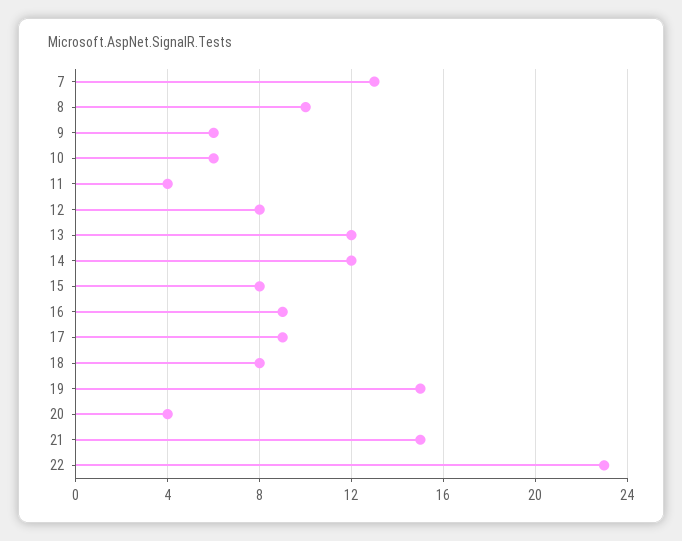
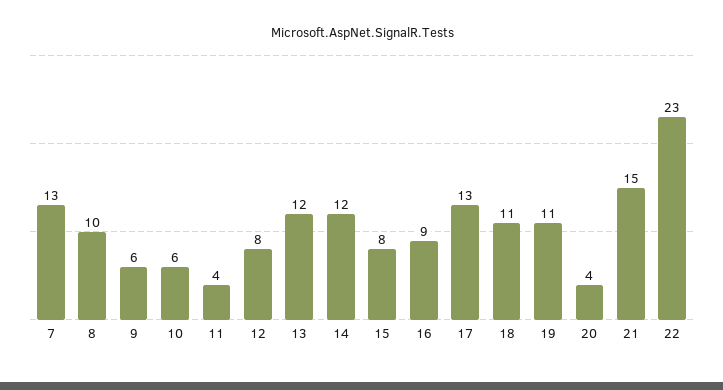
17: 9 -> 13
18: 8 -> 11
19: 15 -> 11

